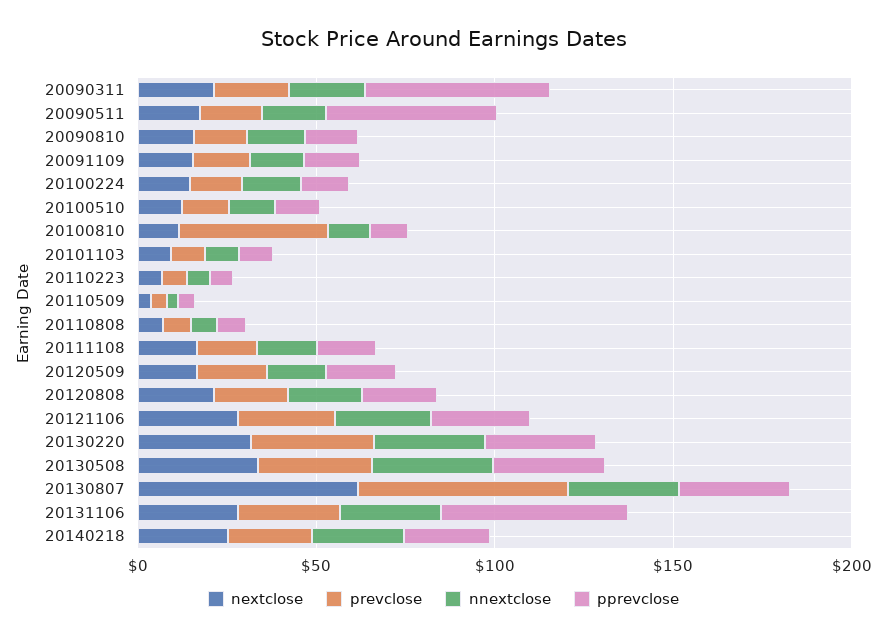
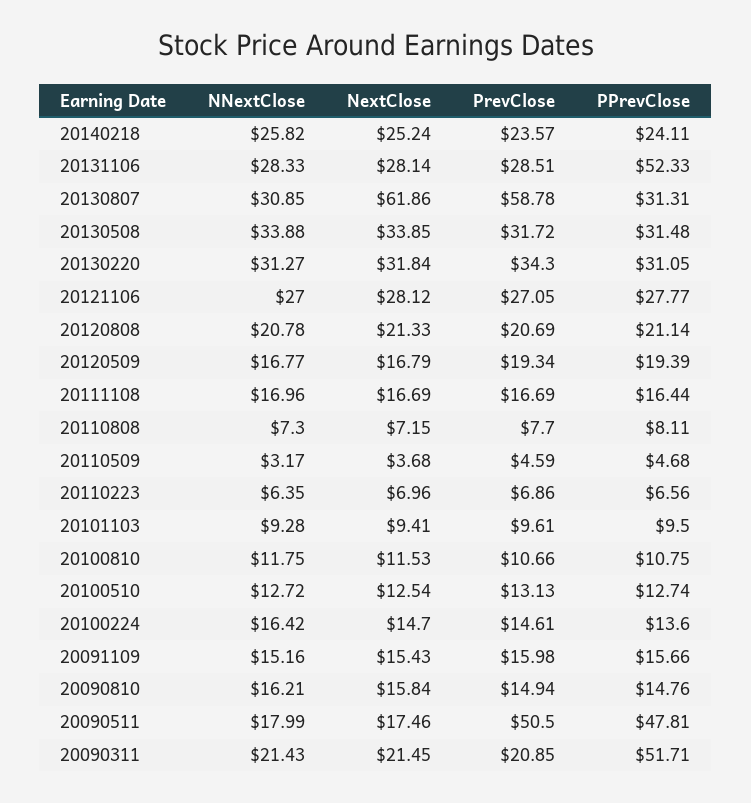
prevclose, 20090511: 20 -> 50.5
prevclose, 20100810: 40 -> 10.66

